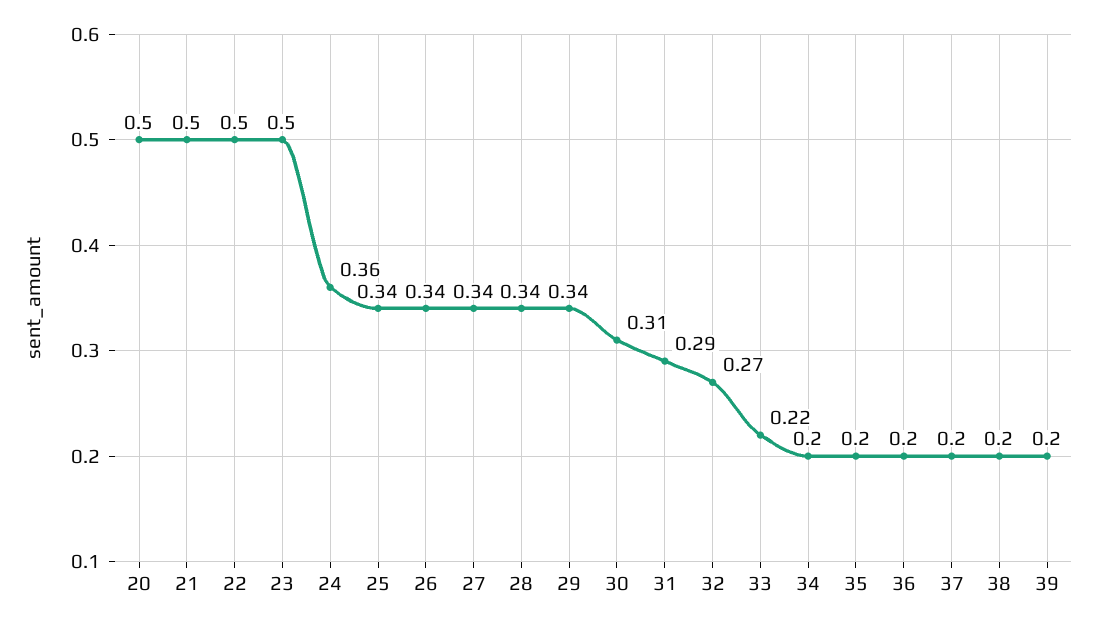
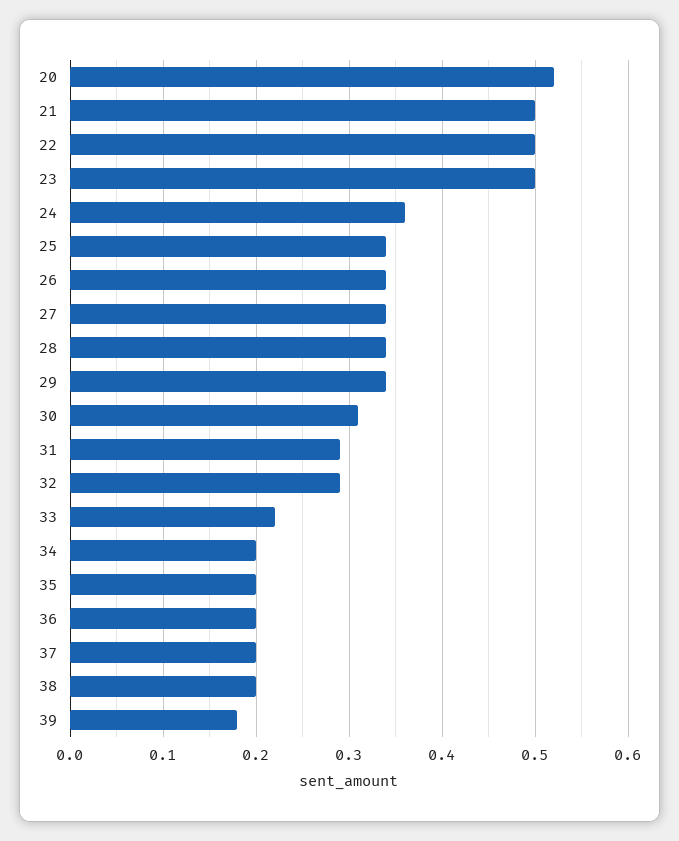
20: 0.5 -> 0.52
32: 0.27 -> 0.29
39: 0.2 -> 0.18

